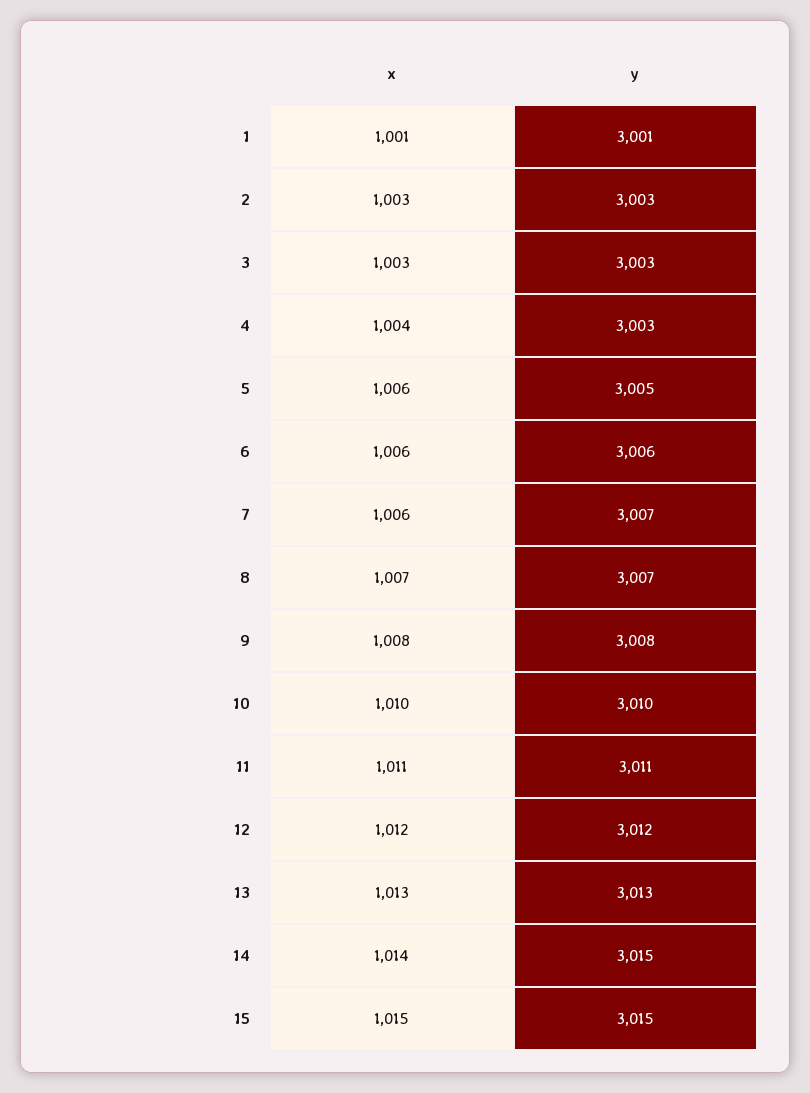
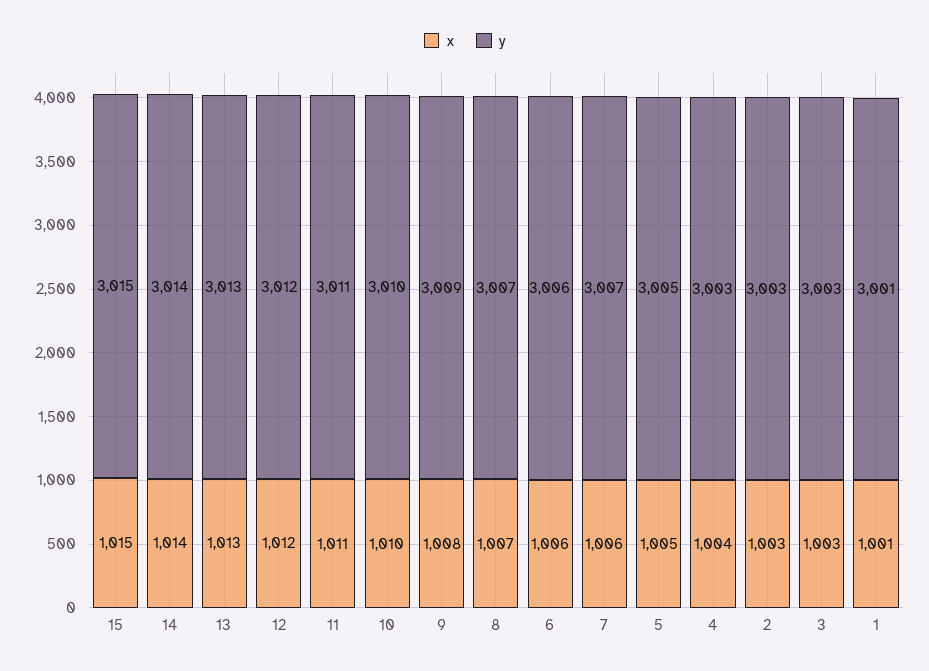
x, 5: 1006 -> 1005
y, 9: 3008 -> 3009
y, 14: 3015 -> 3014

